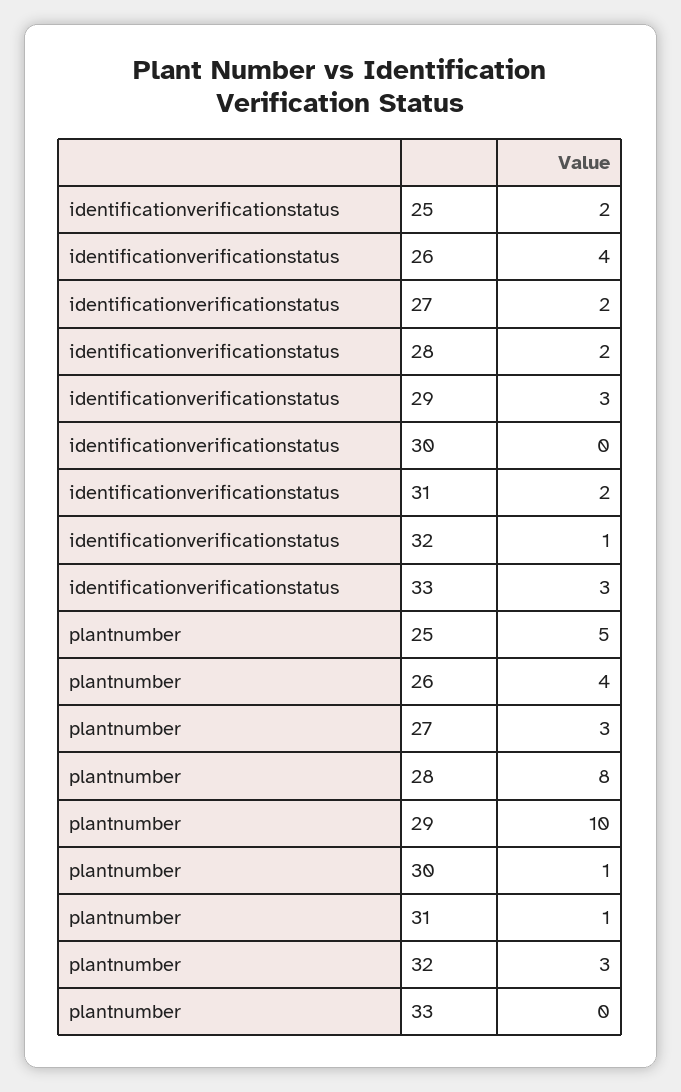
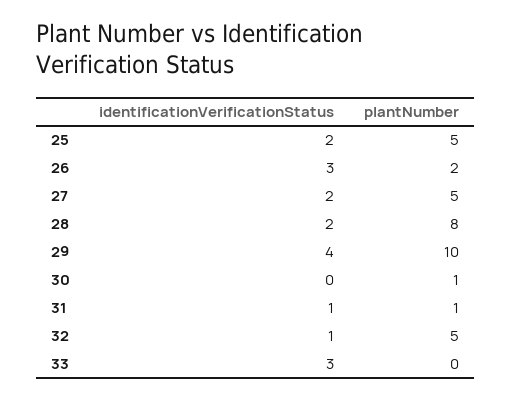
identificationverificationstatus, 26: 4 -> 3
identificationverificationstatus, 29: 3 -> 4
identificationverificationstatus, 31: 2 -> 1
plantnumber, 26: 4 -> 2
plantnumber, 27: 3 -> 5
plantnumber, 32: 3 -> 5

